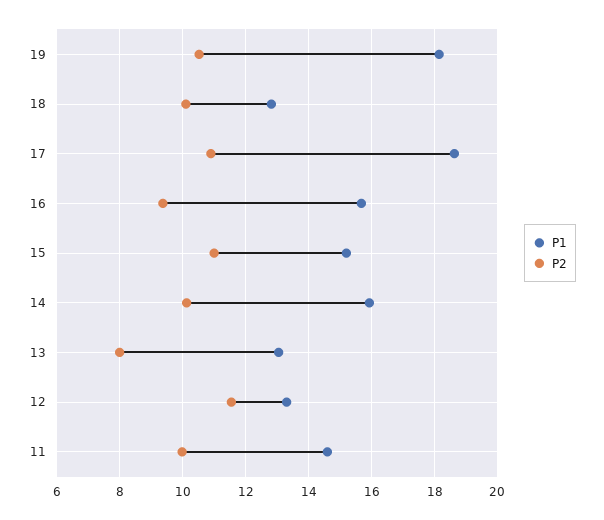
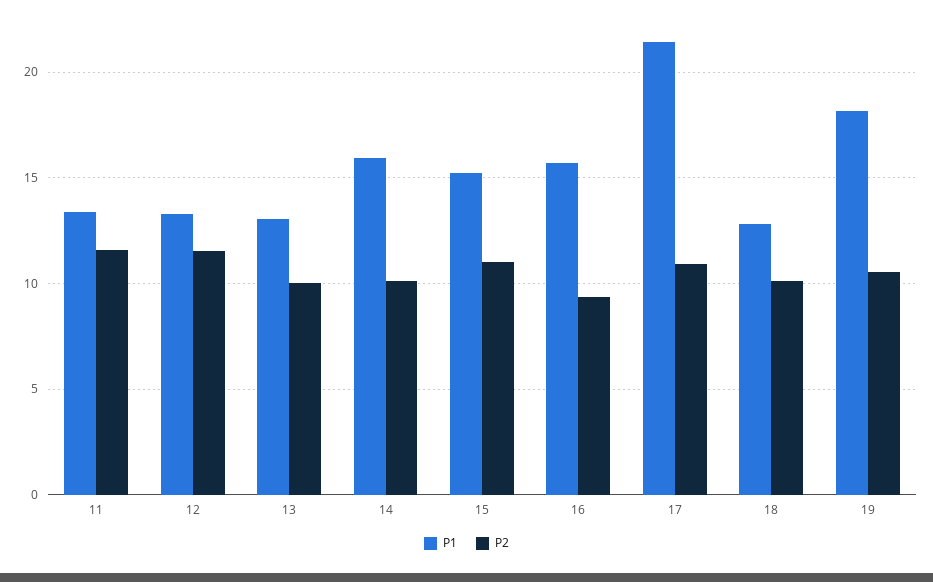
P1, 17: 18.6 -> 21.5
P2, 13: 8 -> 10
P1, 11: 14.6 -> 13.5
P2, 11: 10 -> 11.5

